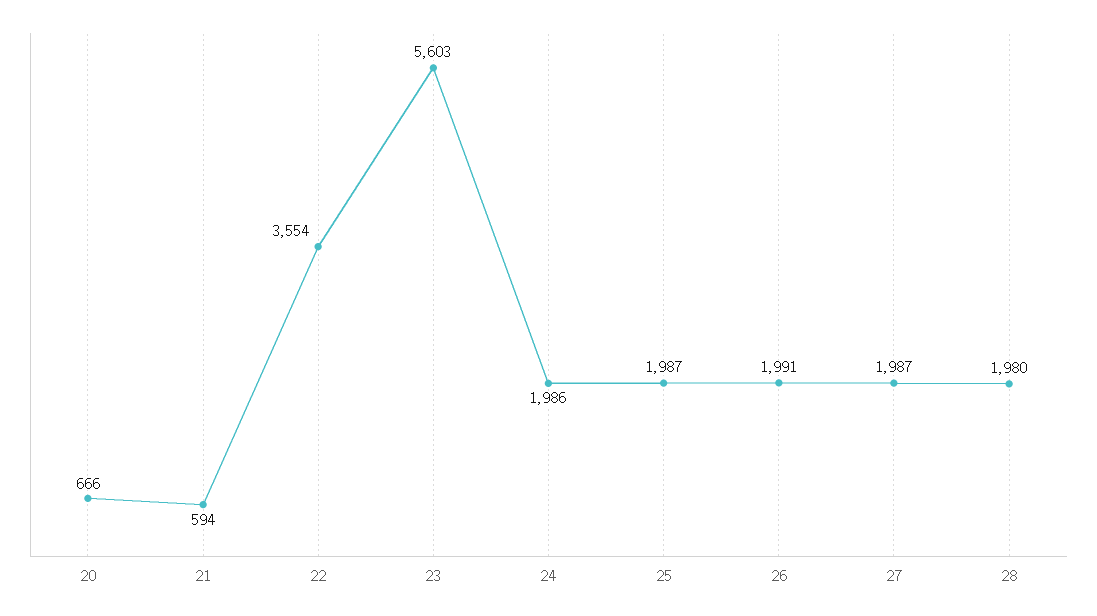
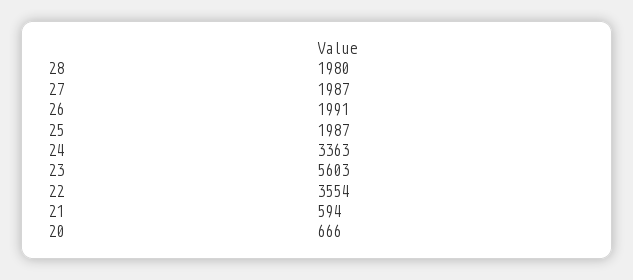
24: 1986 -> 3363

